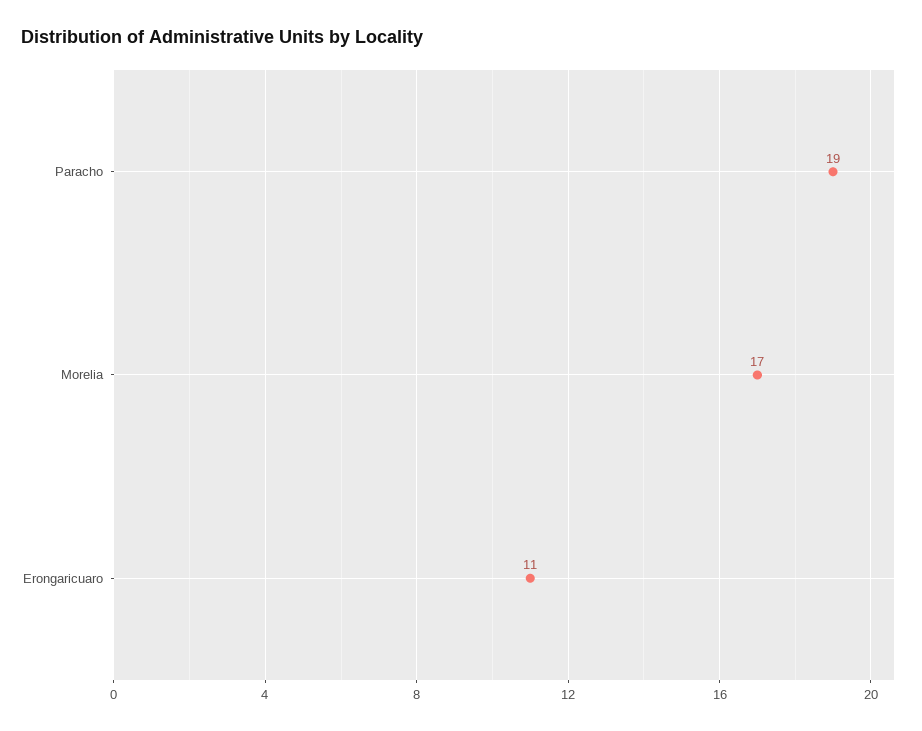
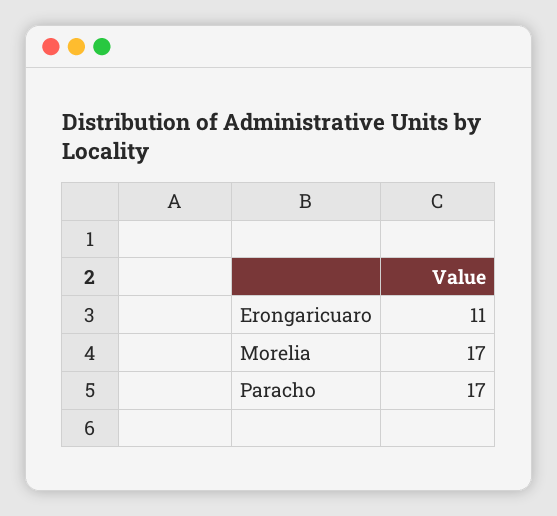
Paracho: 19 -> 17

